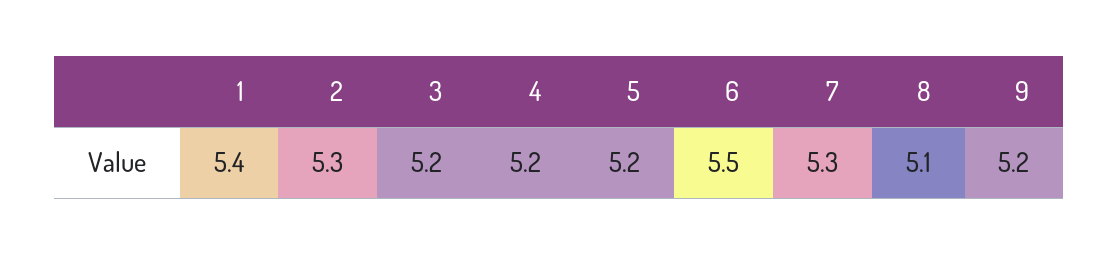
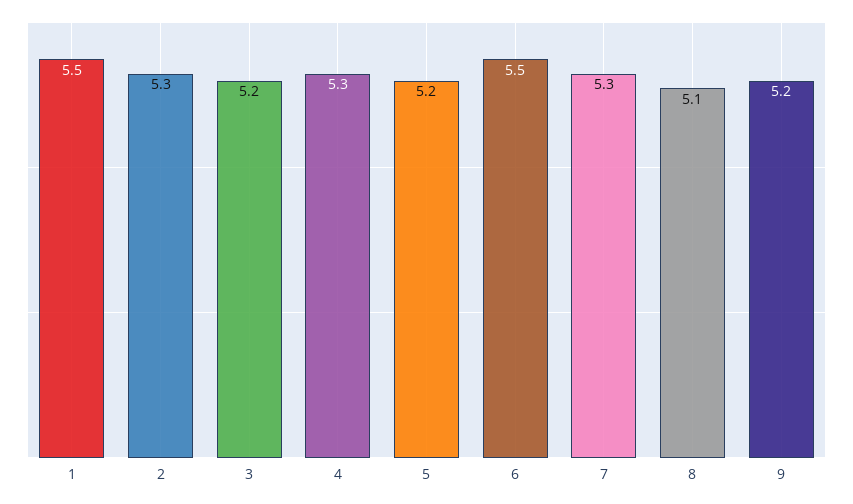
1: 5.4 -> 5.5
4: 5.2 -> 5.3

